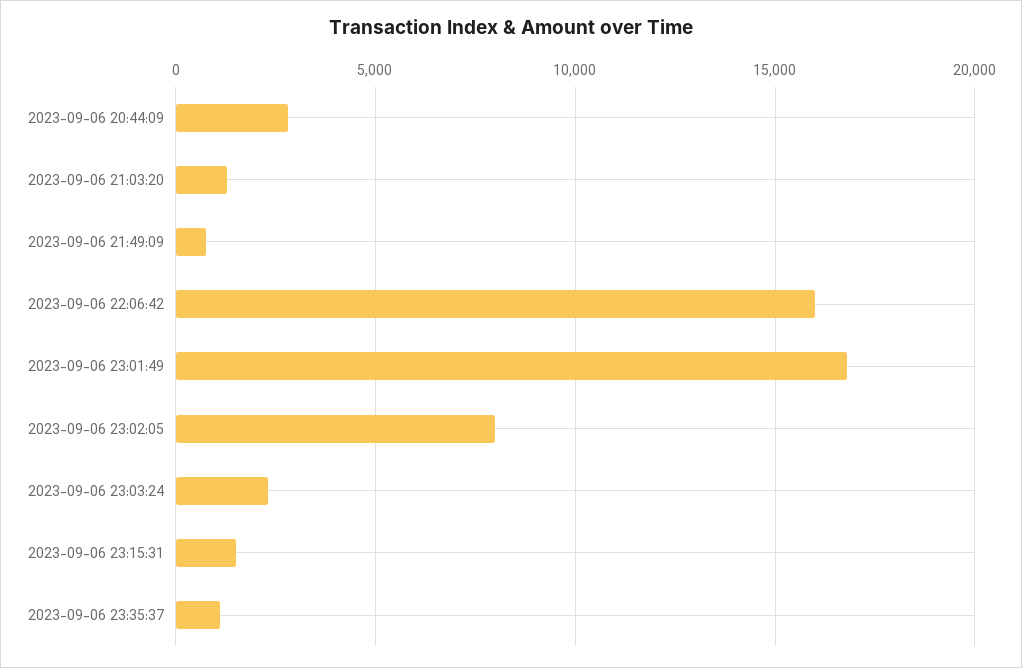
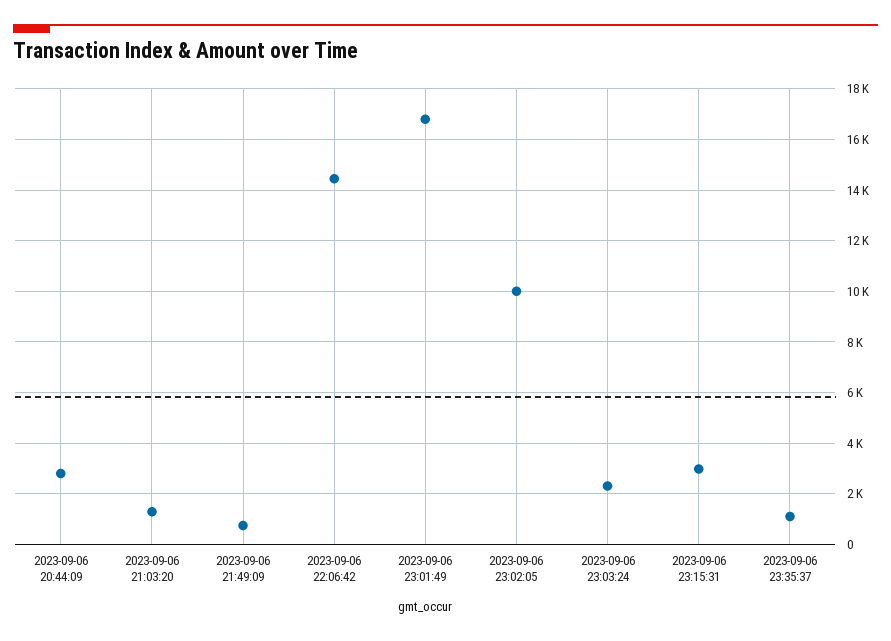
2023-09-06 22:06:42: 16000 -> 14500
2023-09-06 23:02:05: 8000 -> 10000
2023-09-06 23:15:31: 1500 -> 3000

